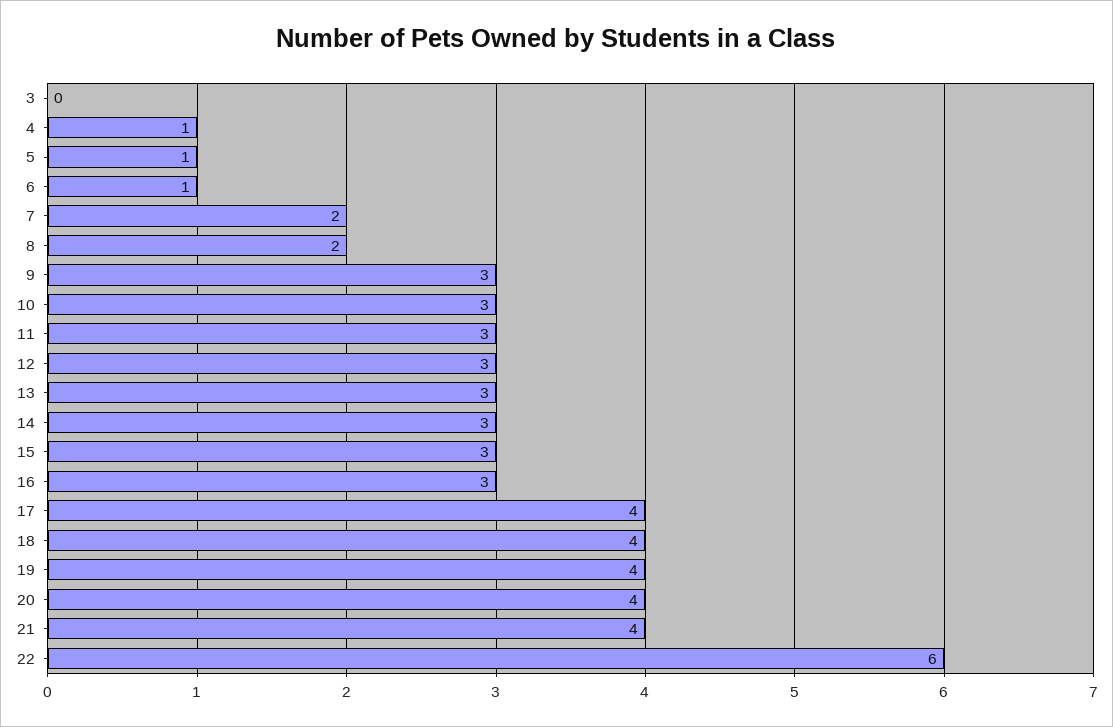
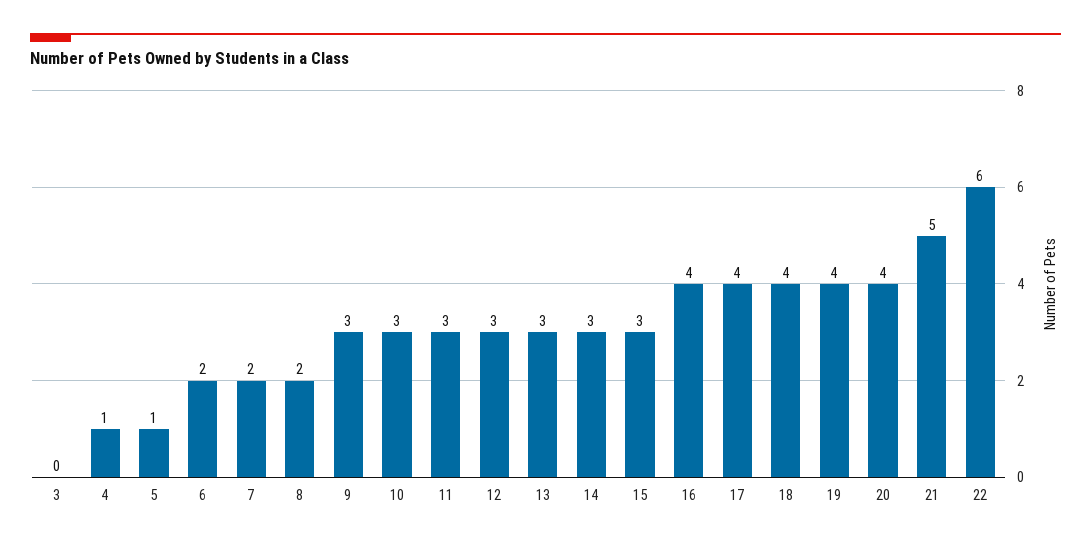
6: 1 -> 2
16: 3 -> 4
21: 4 -> 5

